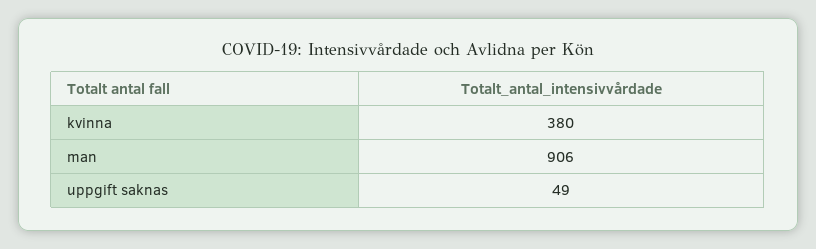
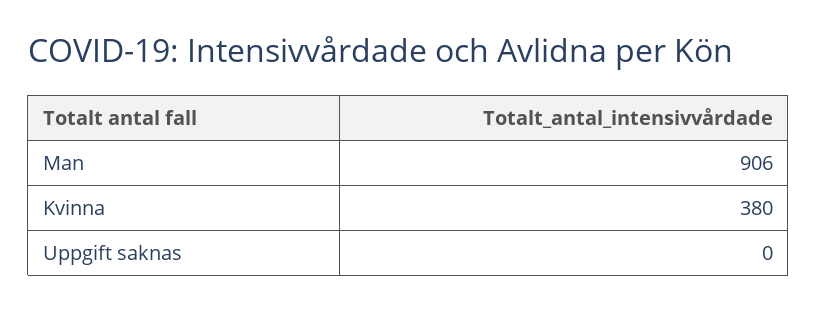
uppgift saknas: 49 -> 0

